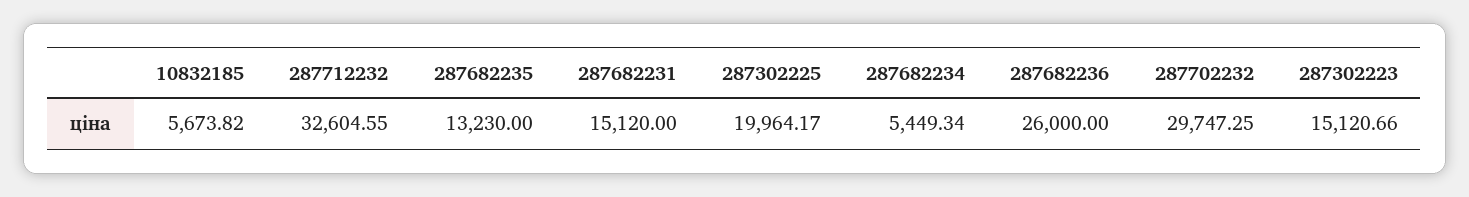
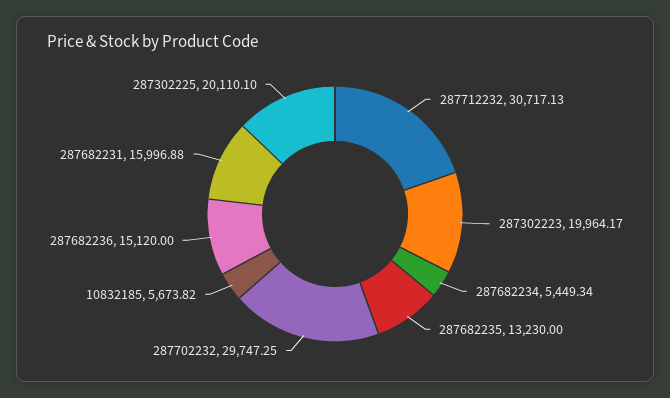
287712232: 32604.55 -> 30717.13
287682231: 15120 -> 15996.88
287302225: 19964.17 -> 20110.1
287682236: 26000 -> 15120
287302223: 15120.66 -> 19964.17

